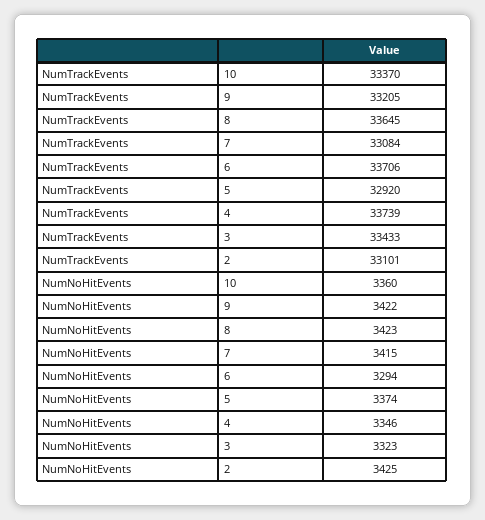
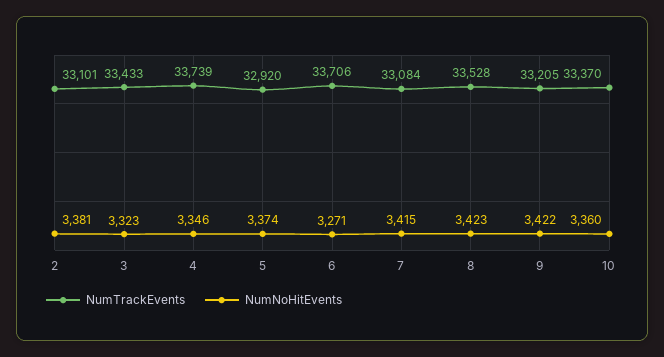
NumTrackEvents, 8: 33645 -> 33528
NumNoHitEvents, 6: 3294 -> 3271
NumNoHitEvents, 2: 3425 -> 3381

